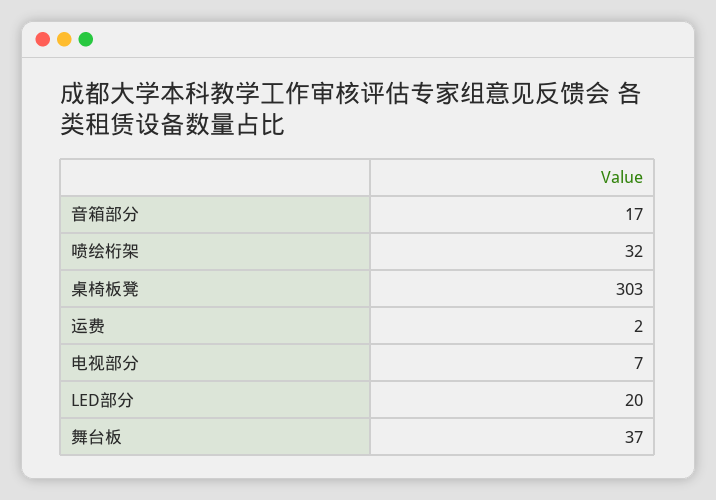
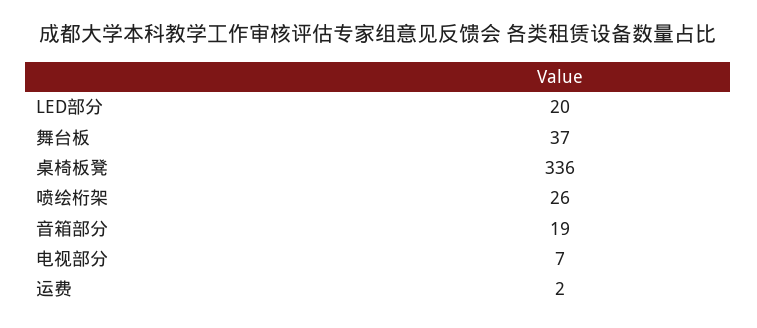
音箱部分: 17 -> 19
喷绘桁架: 32 -> 26
桌椅板凳: 303 -> 336

